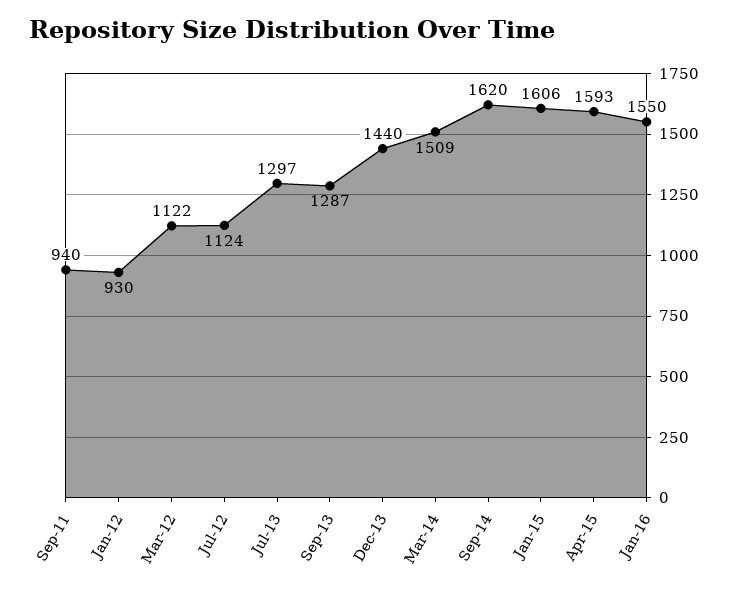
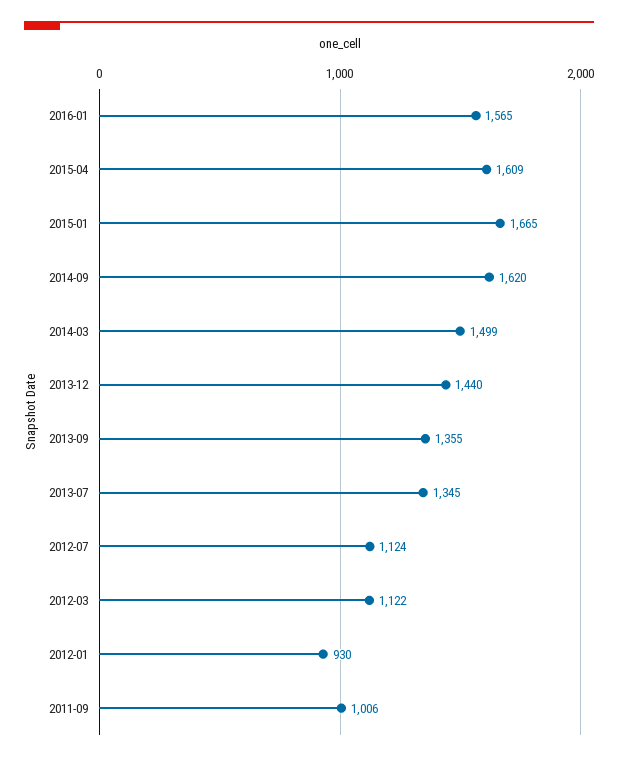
Sep-11: 940 -> 1006
Jul-13: 1297 -> 1345
Sep-13: 1287 -> 1355
Mar-14: 1509 -> 1499
Jan-15: 1606 -> 1665
Apr-15: 1593 -> 1609
Jan-16: 1550 -> 1565

